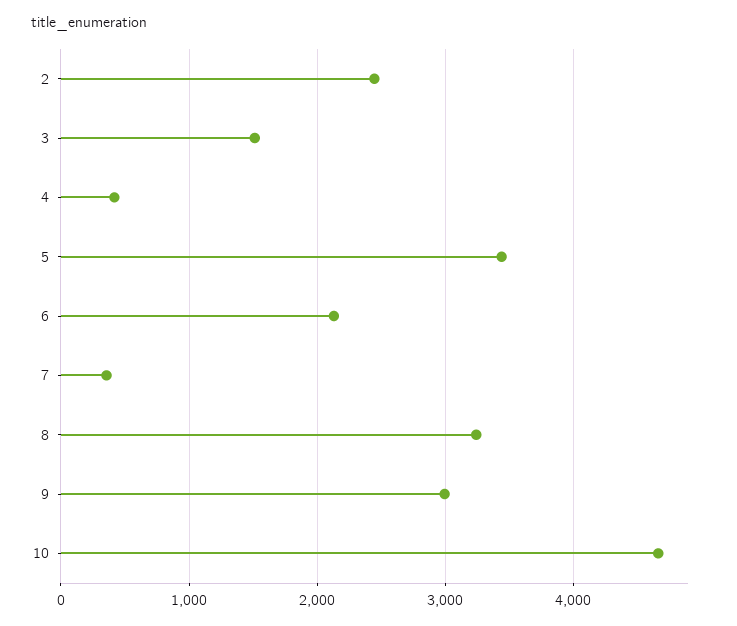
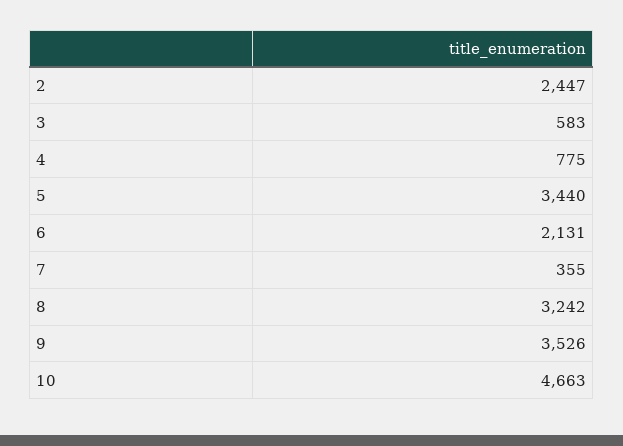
3: 1500 -> 583
4: 400 -> 775
9: 3000 -> 3526

